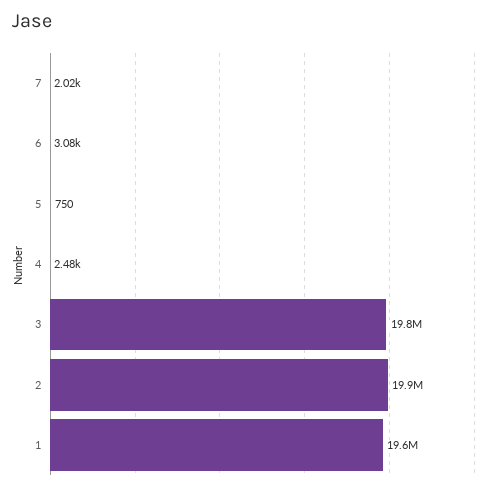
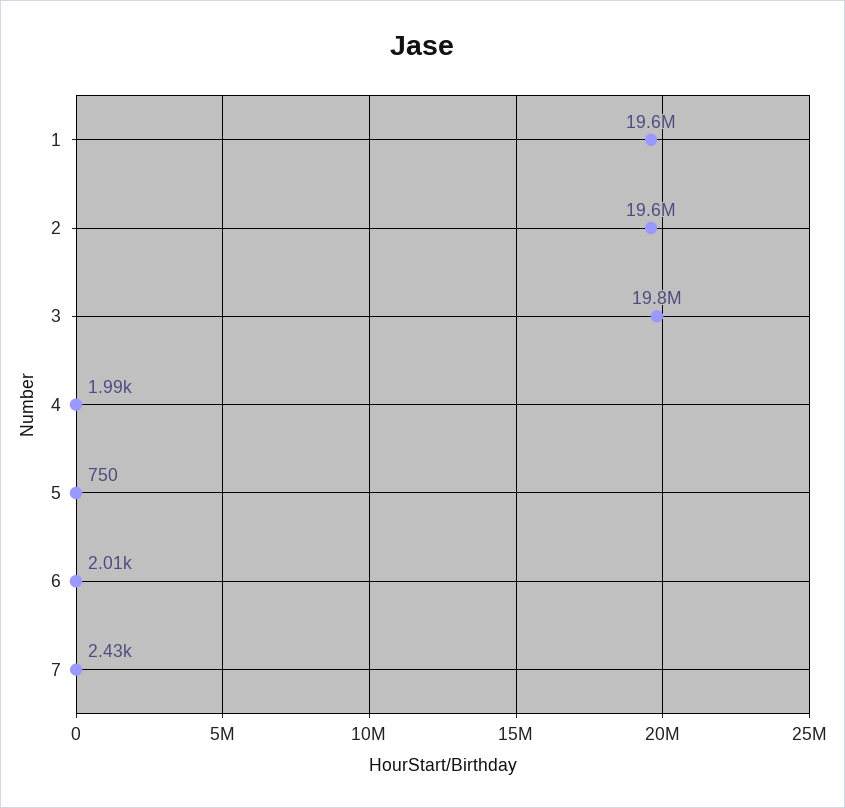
7: 2020 -> 2430
6: 3080 -> 2010
4: 2480 -> 1990
2: 19900000 -> 19600000

